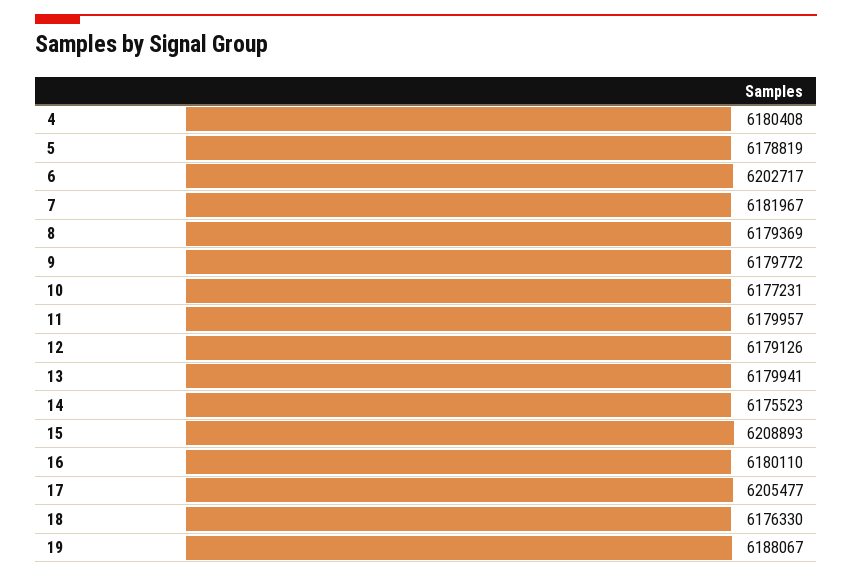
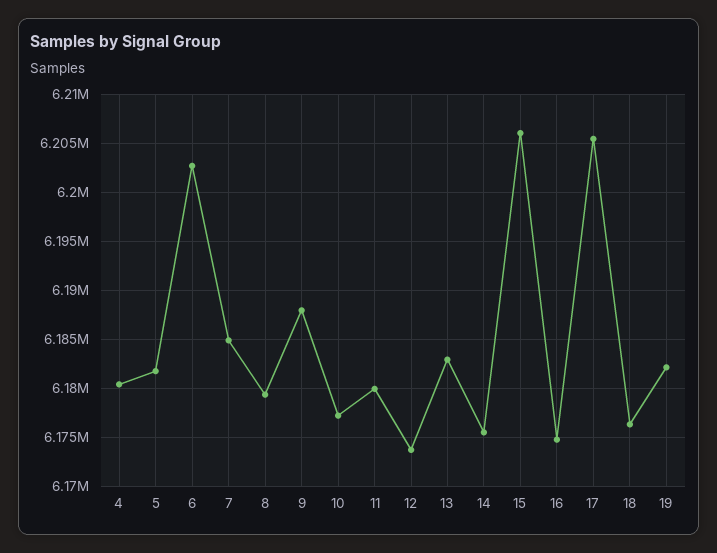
5: 6178819 -> 6182000
7: 6181967 -> 6185000
9: 6179772 -> 6188000
12: 6179126 -> 6174000
13: 6179941 -> 6183000
15: 6208893 -> 6206000
16: 6180110 -> 6175000
19: 6188067 -> 6182000

